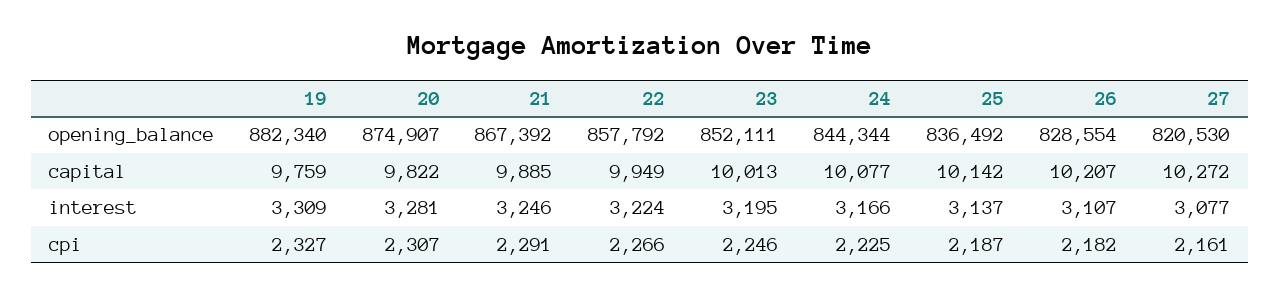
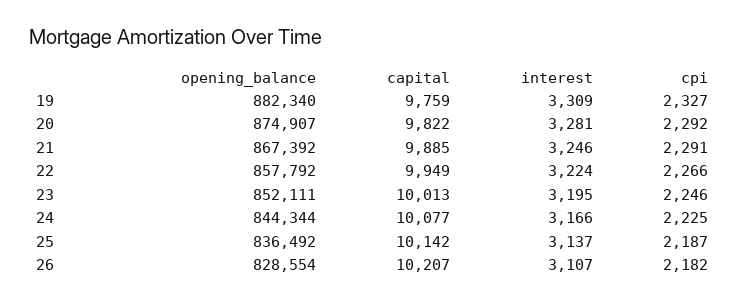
27, opening_balance: 820530 -> none
27, capital: 10272 -> none
27, interest: 3077 -> none
20, cpi: 2307 -> 2292
27, cpi: 2161 -> none

